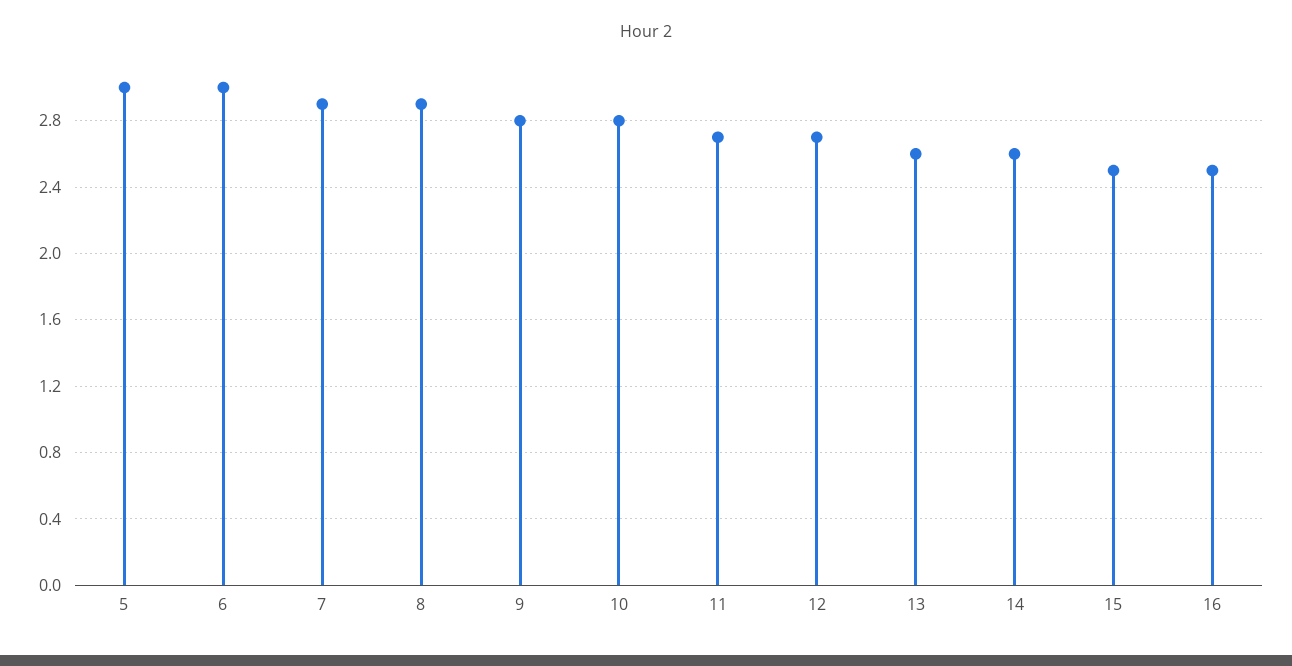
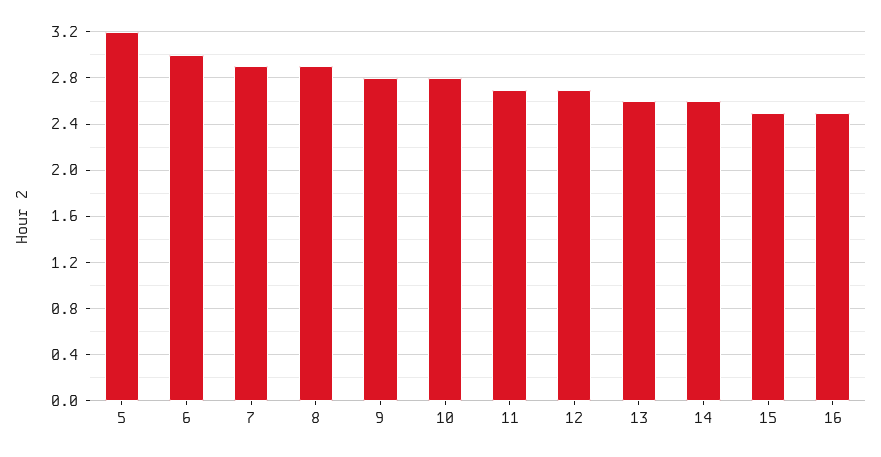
5: 3 -> 3.2

